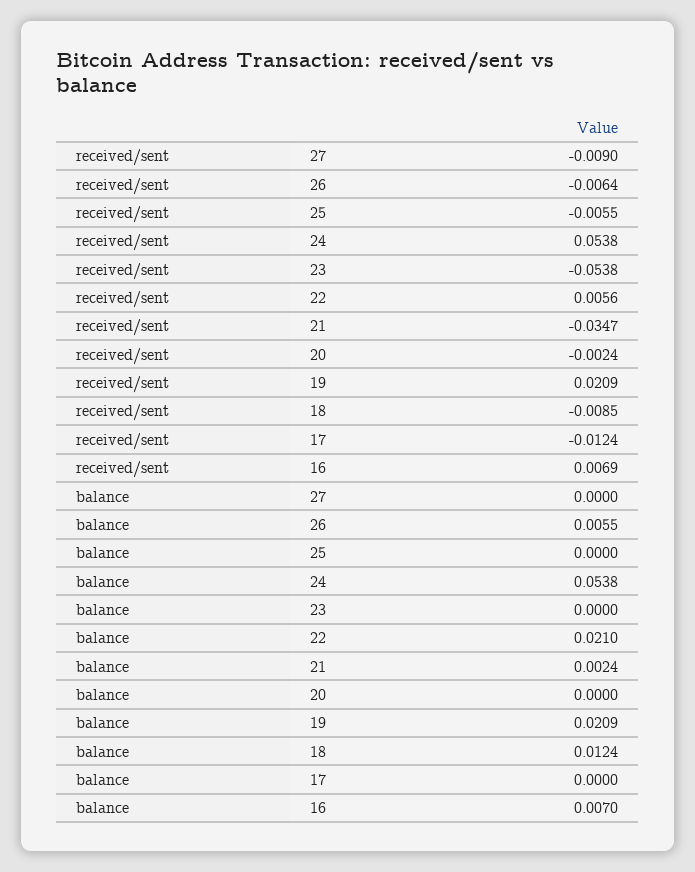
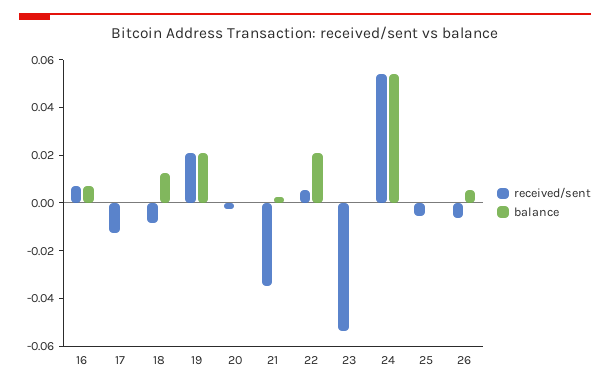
received/sent, 27: -0.009 -> none
balance, 27: 0 -> none

